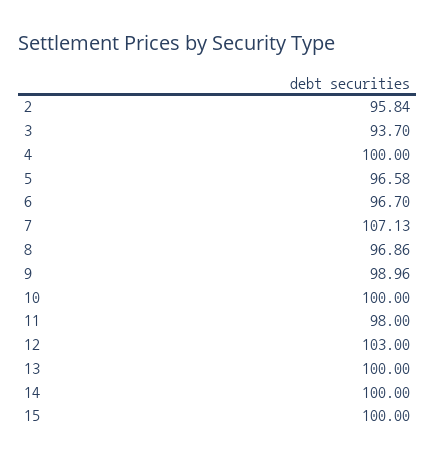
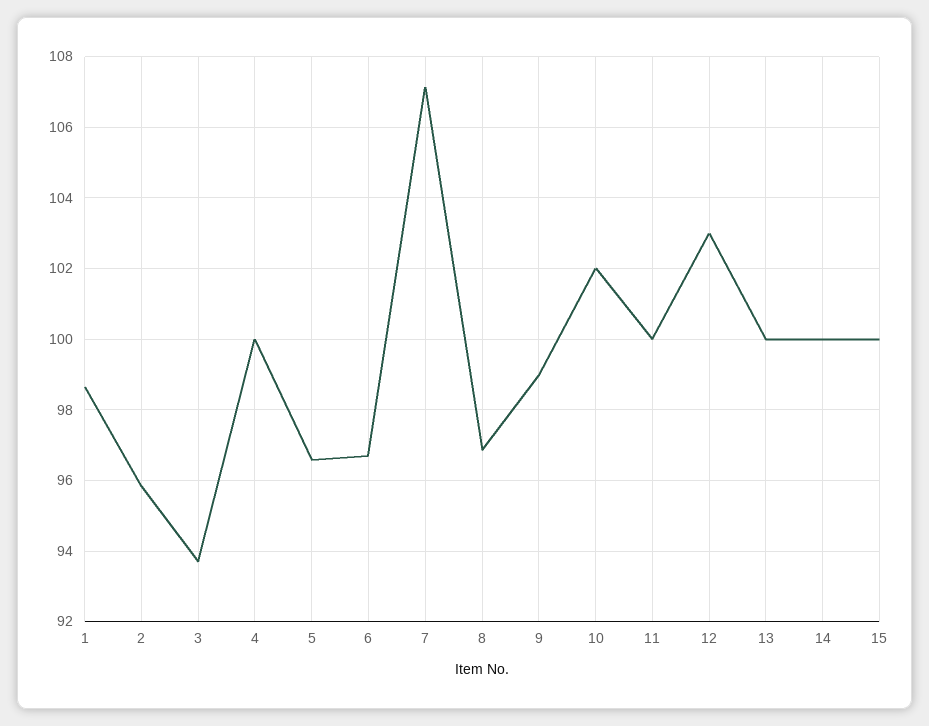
10: 100 -> 102
11: 98 -> 100
1: none -> 98.6

